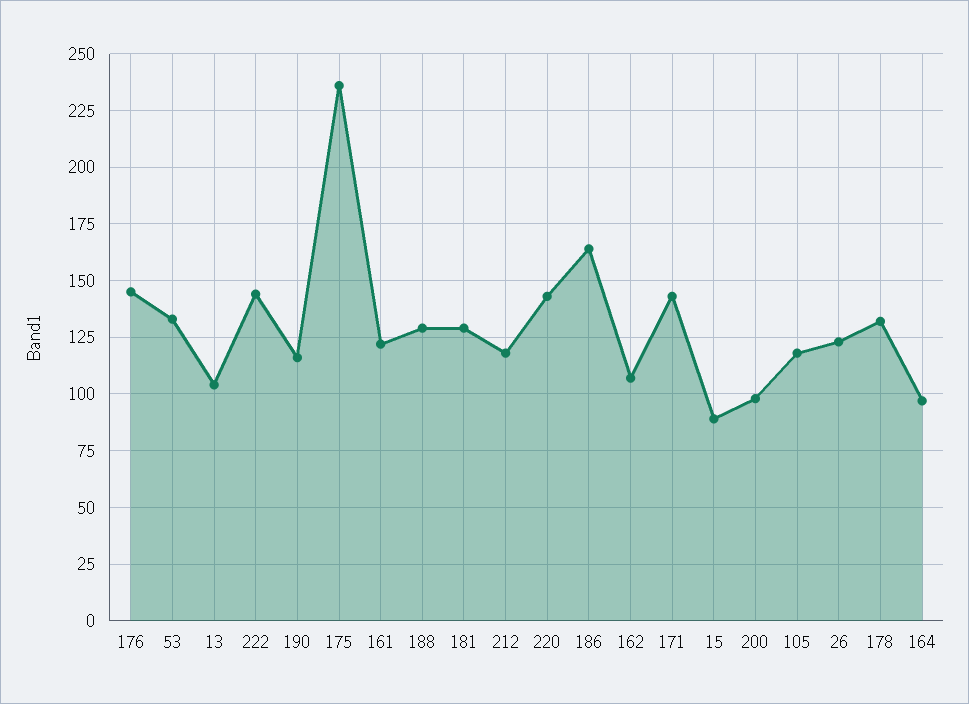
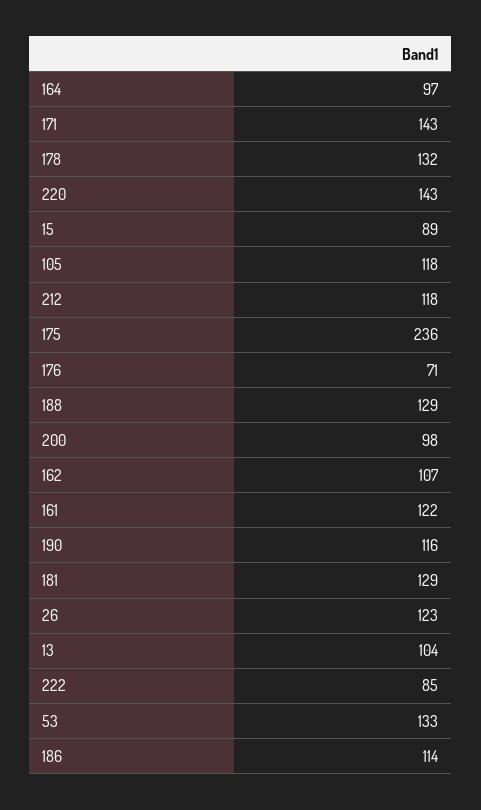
176: 145 -> 71
222: 145 -> 85
186: 165 -> 114

